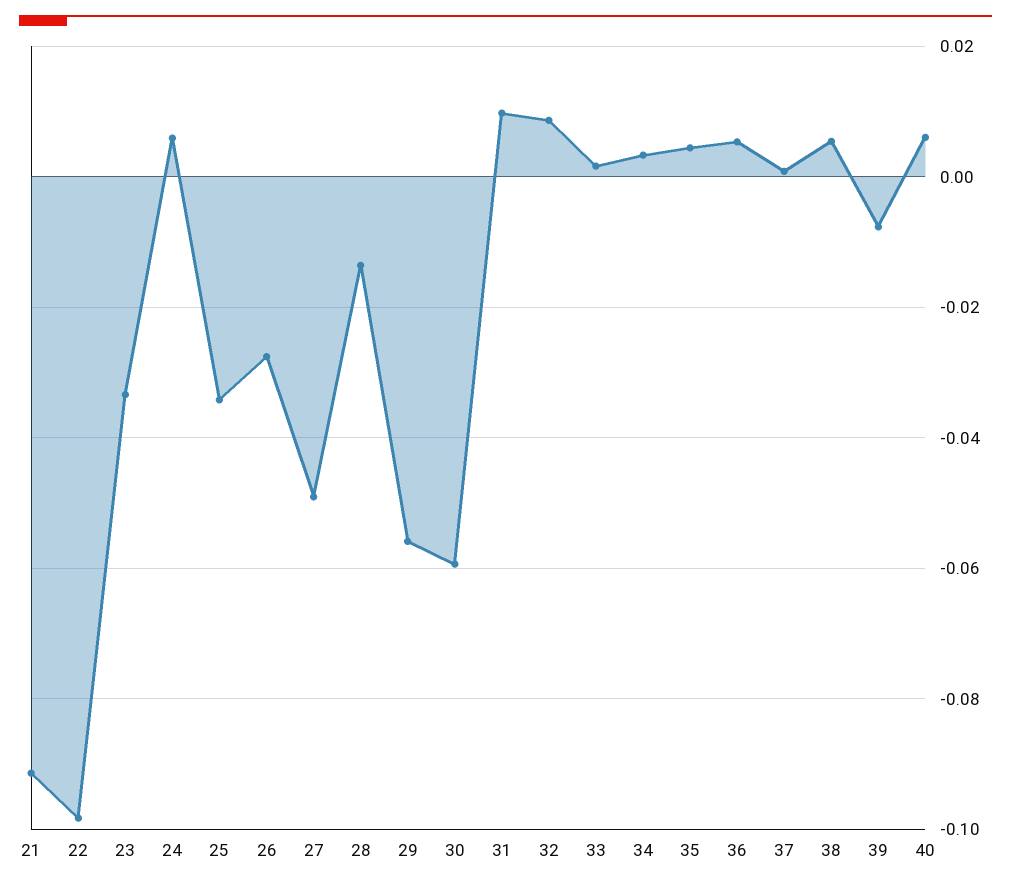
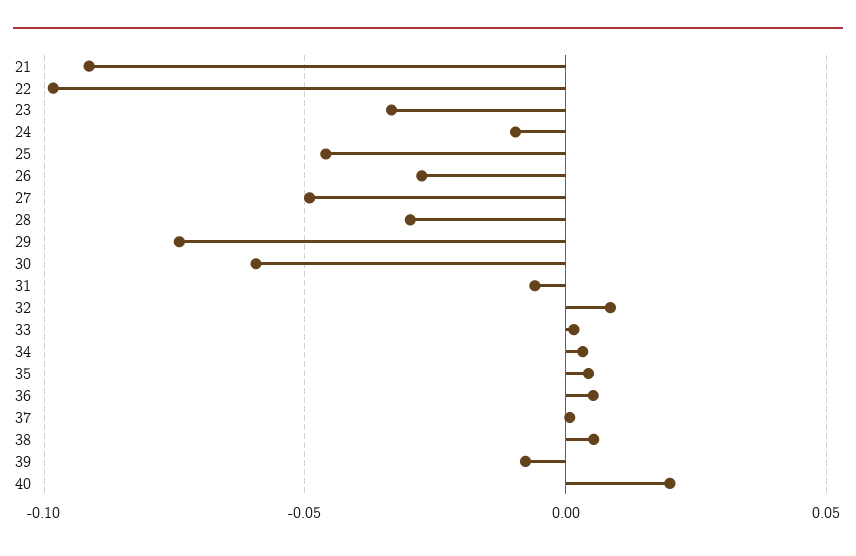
24: 0.006 -> -0.01
25: -0.034 -> -0.045
28: -0.014 -> -0.03
29: -0.056 -> -0.075
31: 0.01 -> -0.005
40: 0.006 -> 0.02

